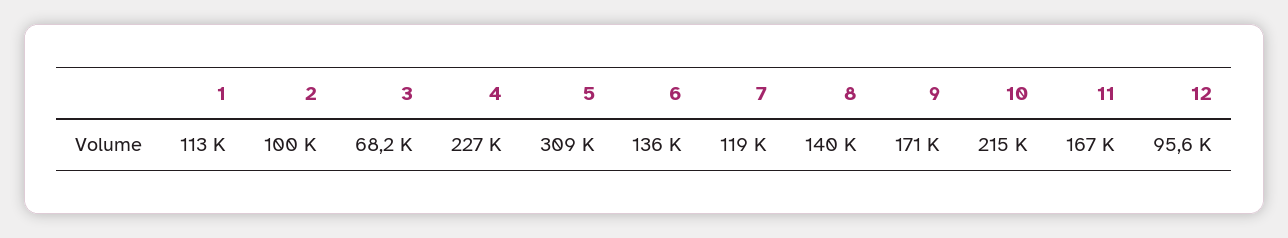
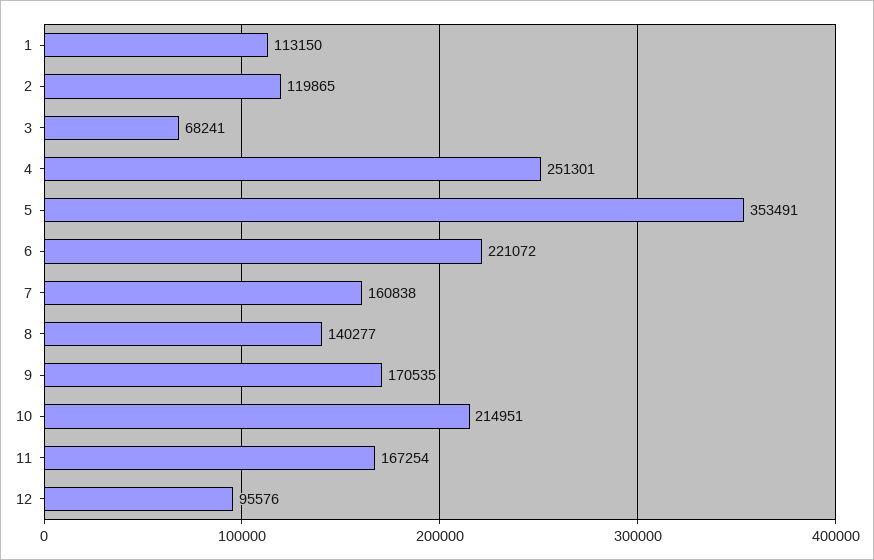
2: 100000 -> 119865
4: 227000 -> 251301
5: 309000 -> 353491
6: 136000 -> 221072
7: 119000 -> 160838

